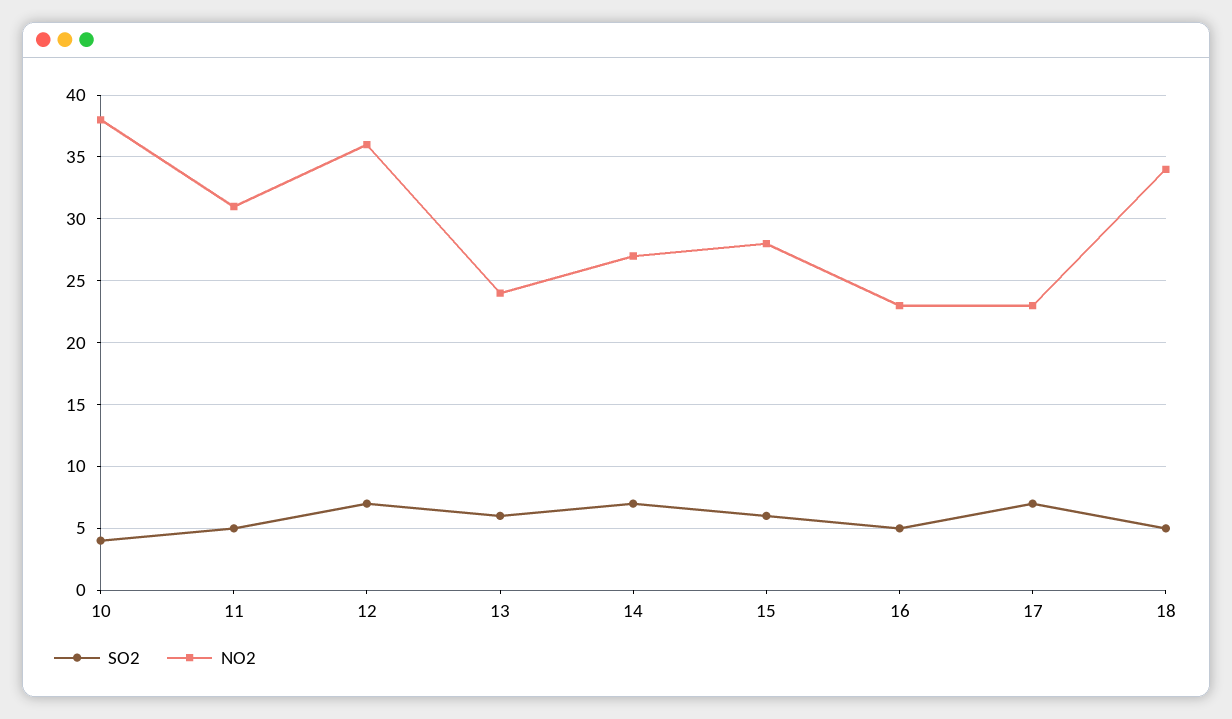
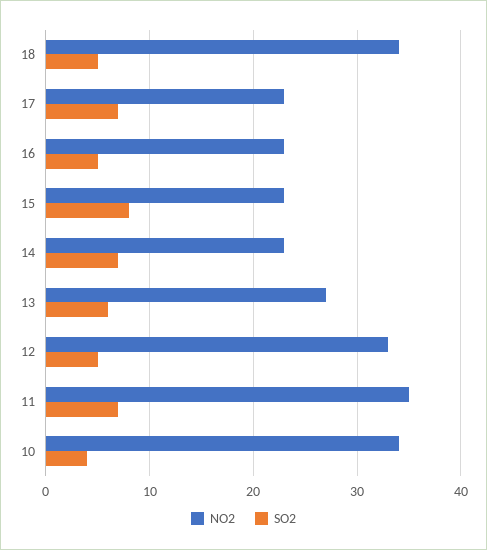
NO2, 10: 38 -> 34
SO2, 11: 5 -> 7
NO2, 11: 31 -> 35
SO2, 12: 7 -> 5
NO2, 12: 36 -> 33
NO2, 13: 24 -> 27
NO2, 14: 27 -> 23
SO2, 15: 6 -> 8
NO2, 15: 28 -> 23

